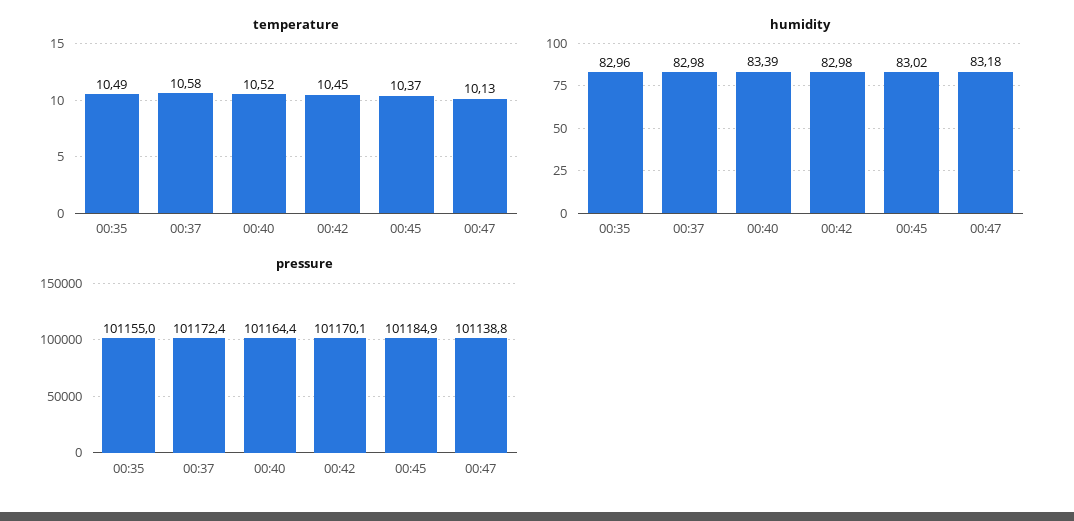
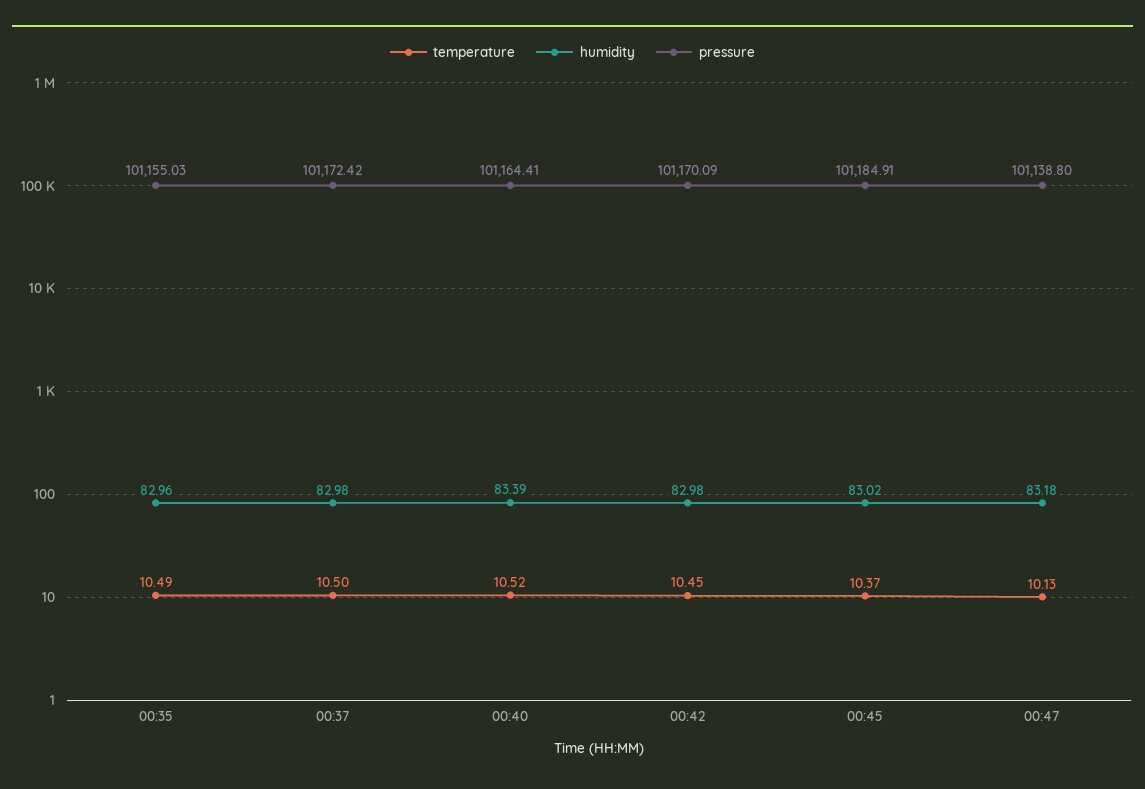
temperature, 00:37: 10.58 -> 10.5

